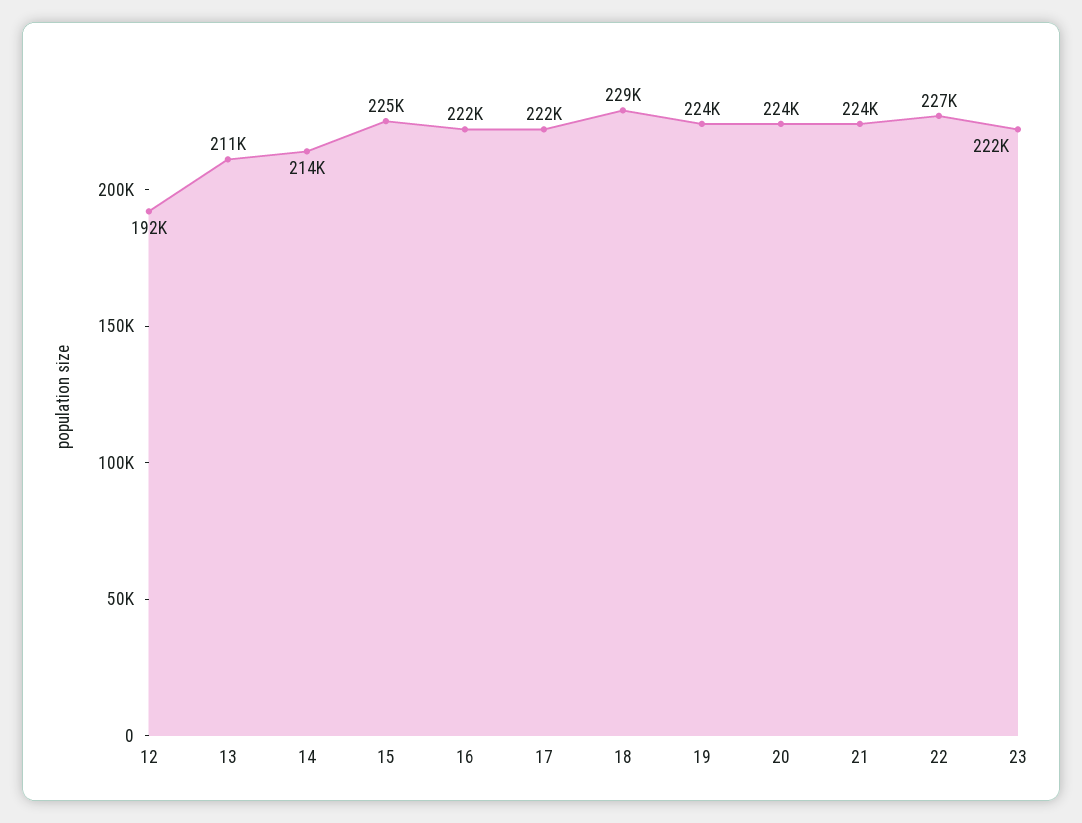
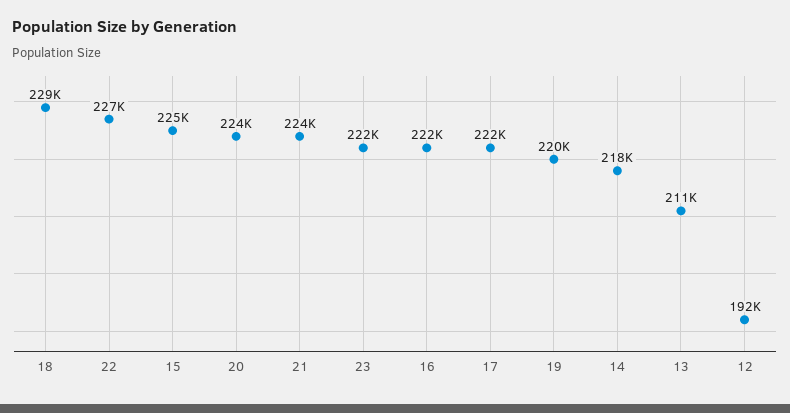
14: 214000 -> 218000
19: 224000 -> 220000

